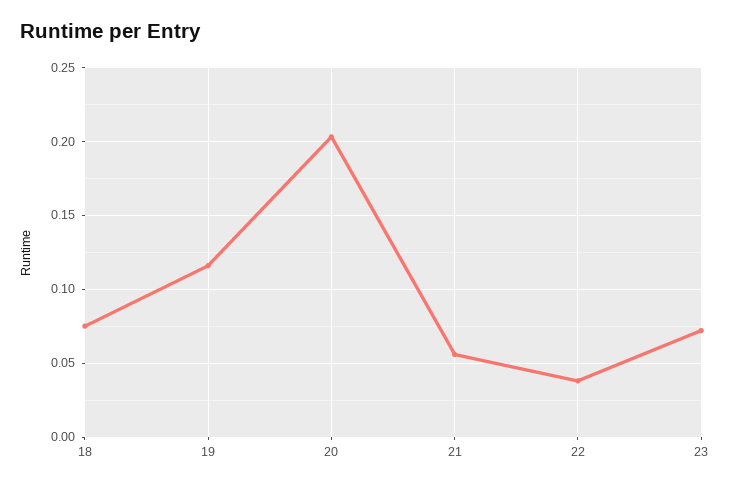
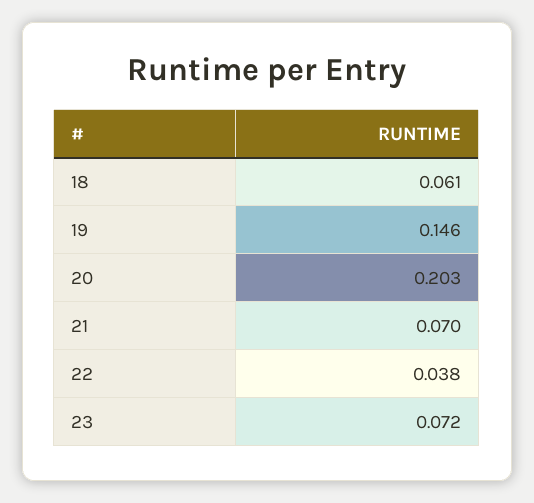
18: 0.075 -> 0.061
19: 0.115 -> 0.146
21: 0.055 -> 0.07

